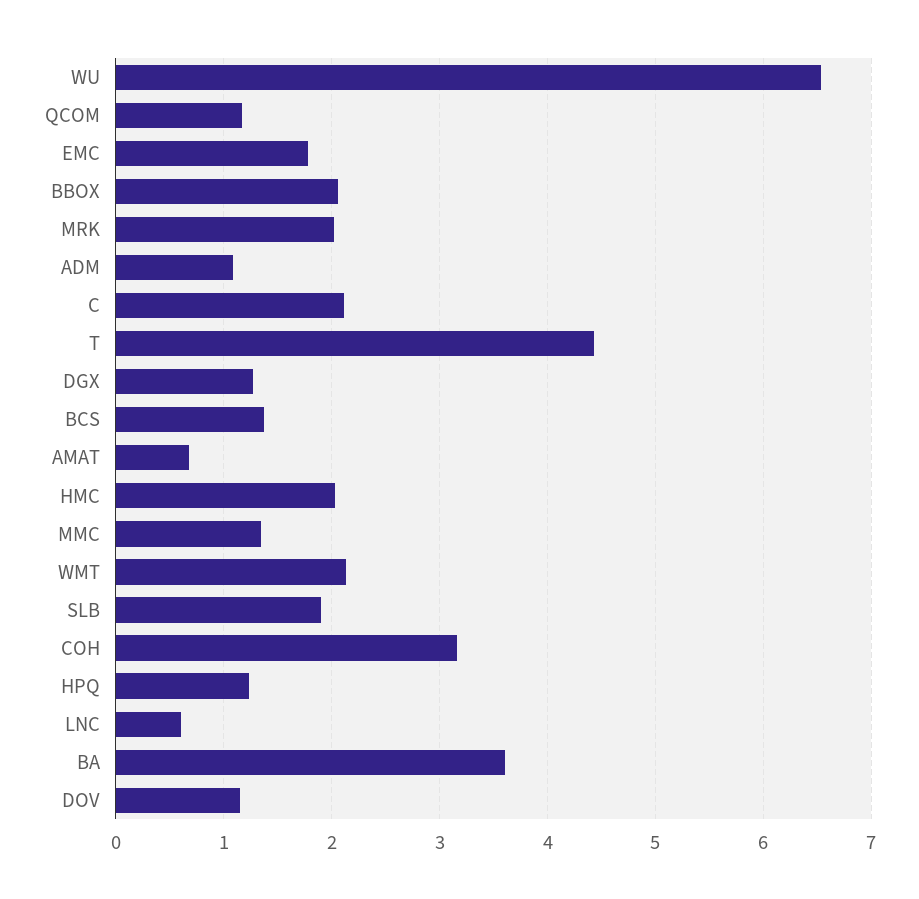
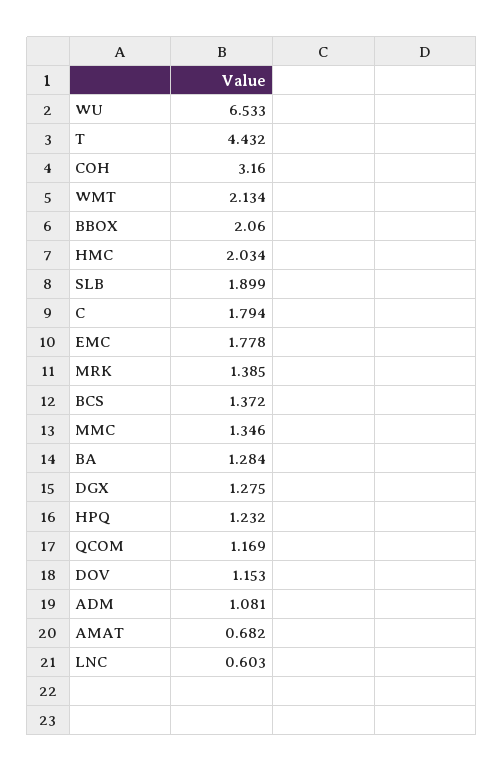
MRK: 2 -> 1.385
C: 2.1 -> 1.794
BA: 3.6 -> 1.284

